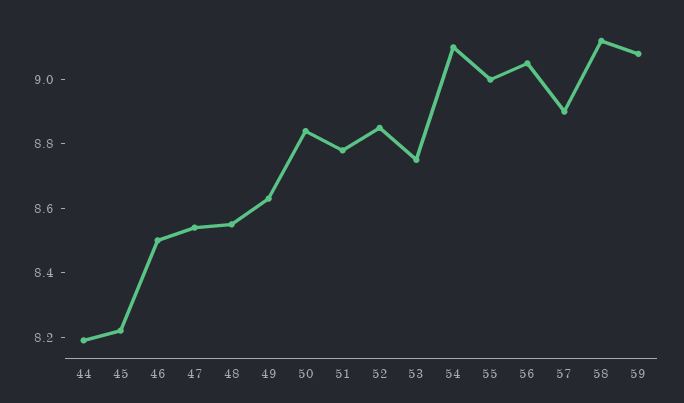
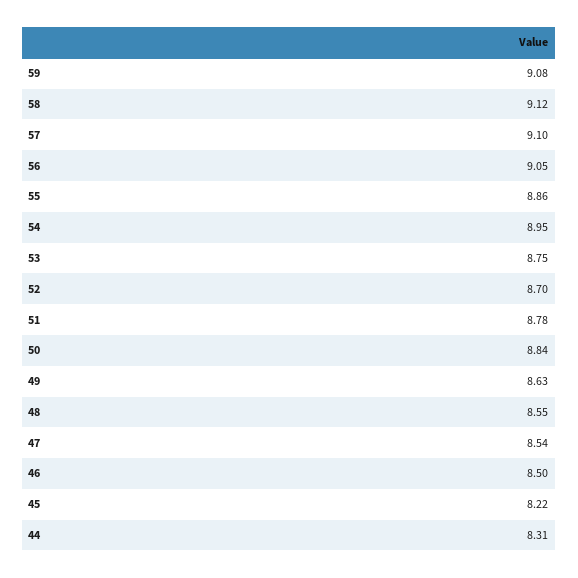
44: 8.2 -> 8.31
52: 8.85 -> 8.7
54: 9.1 -> 8.95
55: 9 -> 8.86
57: 8.9 -> 9.1

